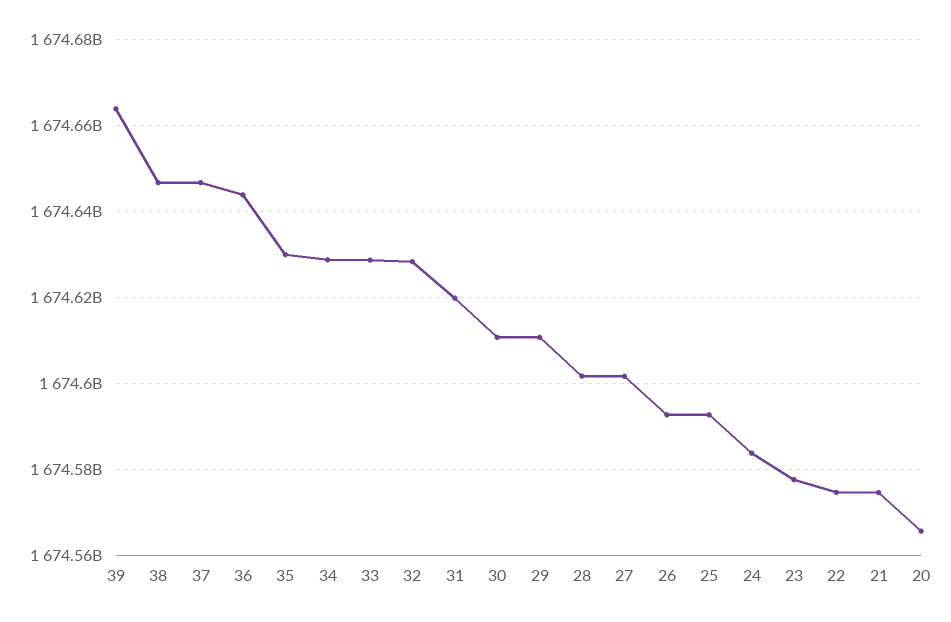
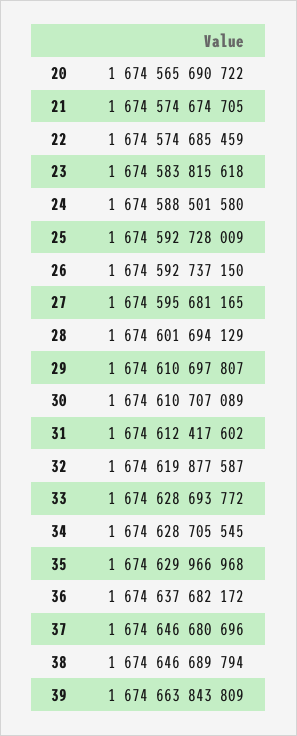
36: 1674644000000 -> 1674637682172
32: 1674628000000 -> 1674619877587
31: 1674620000000 -> 1674612417602
27: 1674602000000 -> 1674595681165
24: 1674584000000 -> 1674588501580
23: 1674578000000 -> 1674583815618

